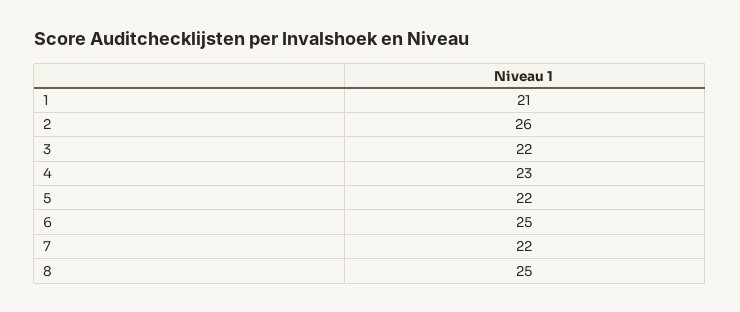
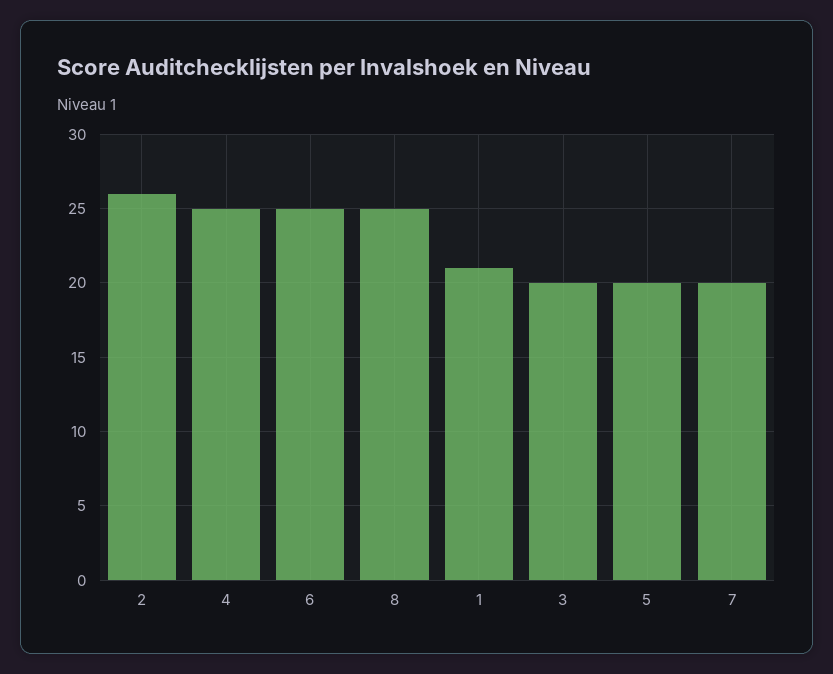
3: 22 -> 20
4: 23 -> 25
5: 22 -> 20
7: 22 -> 20

